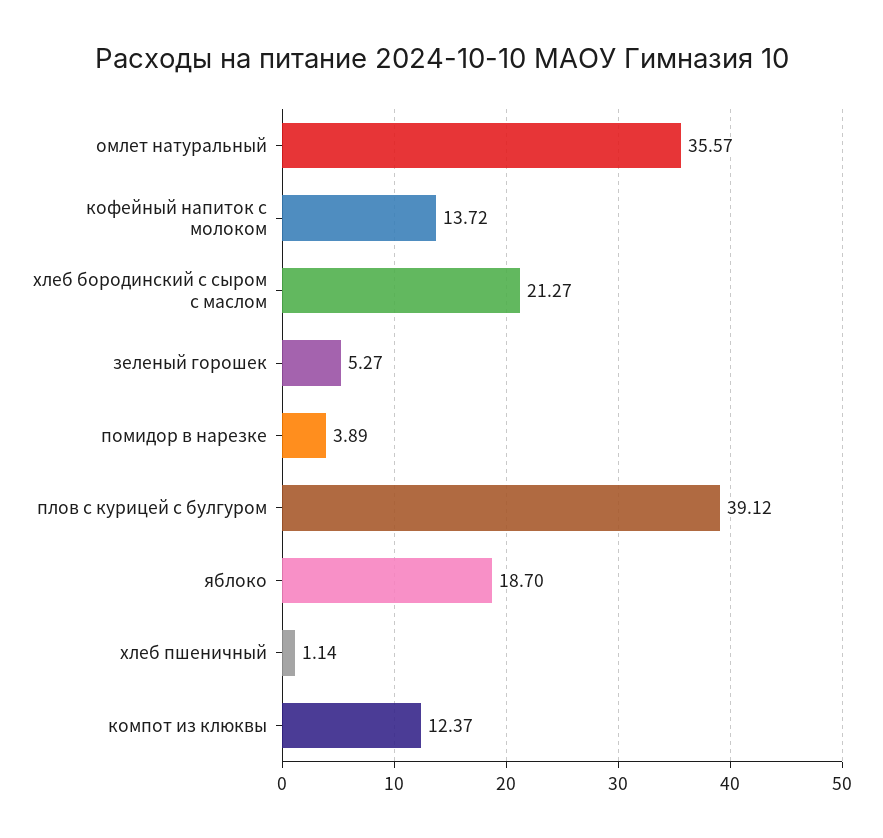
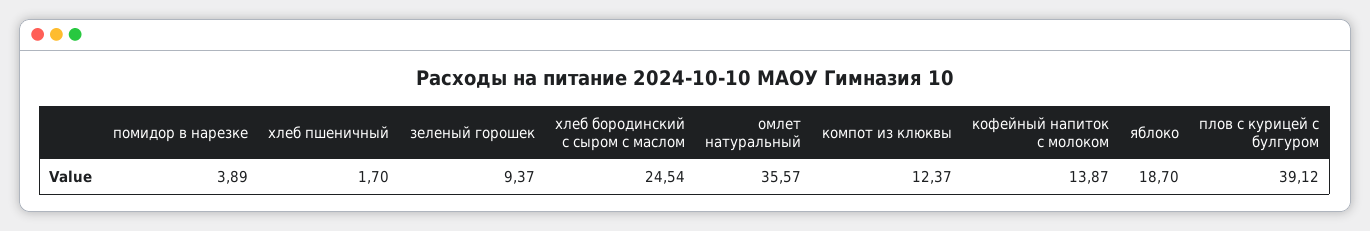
кофейный напиток с молоком: 13.72 -> 13.87
хлеб бородинский с сыром с маслом: 21.27 -> 24.54
зеленый горошек: 5.27 -> 9.37
хлеб пшеничный: 1.14 -> 1.7

